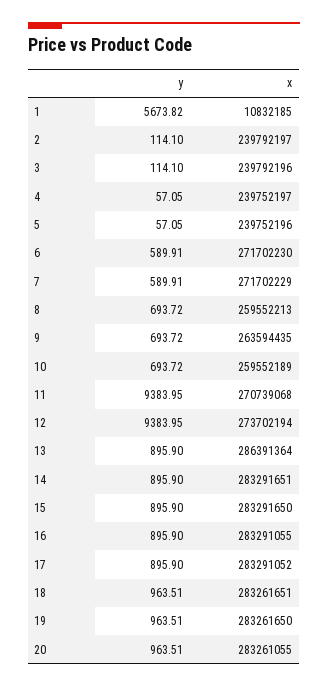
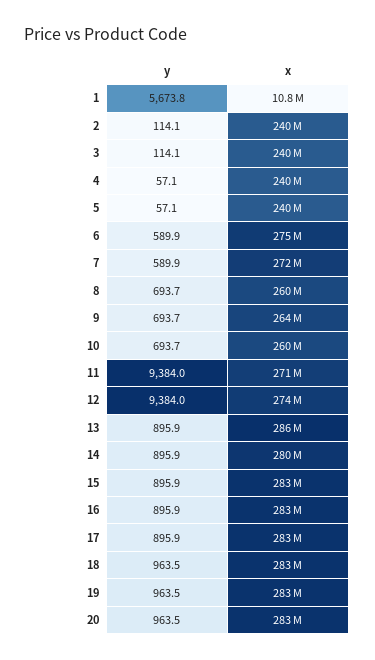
x, 6: 271702230 -> 275000000
x, 14: 283291651 -> 280000000

